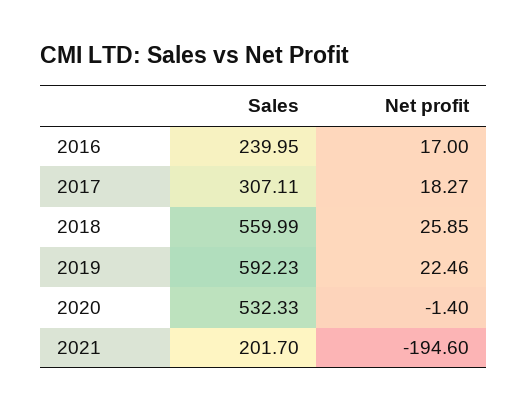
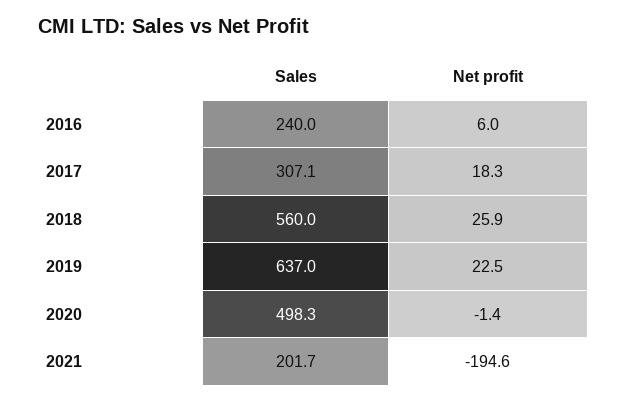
Net profit, 2016: 17 -> 6
Sales, 2019: 592.23 -> 637
Sales, 2020: 532.33 -> 498.3

